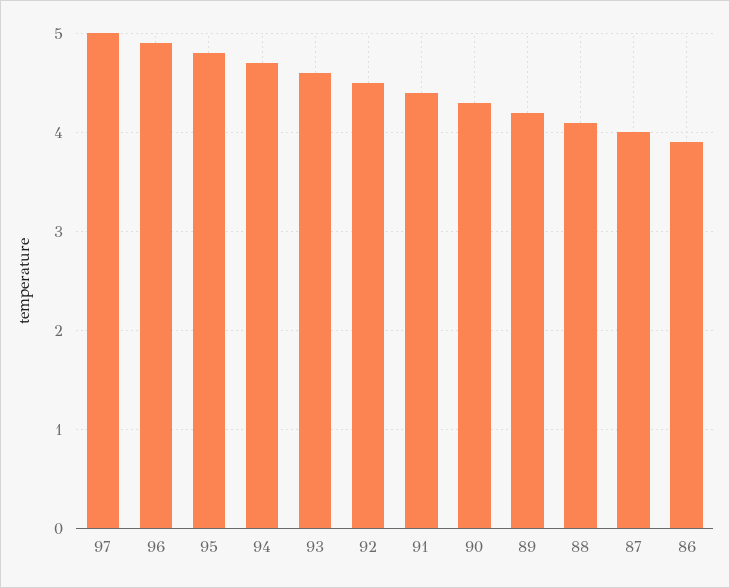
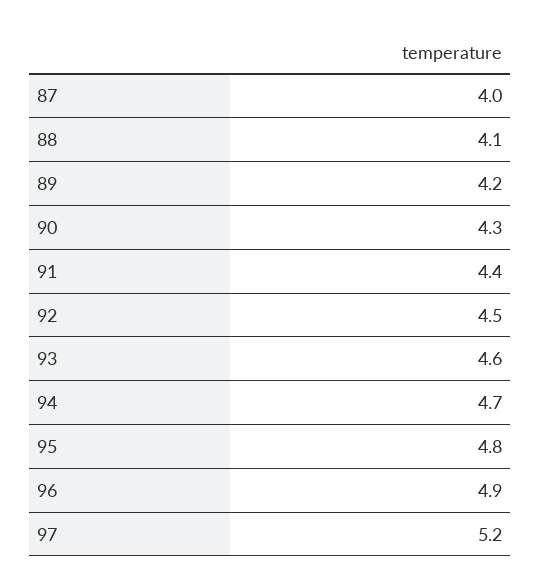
97: 5 -> 5.2
86: 3.9 -> none

